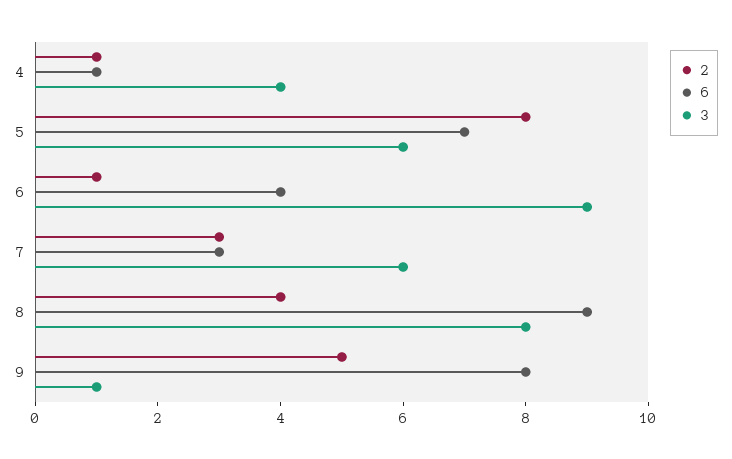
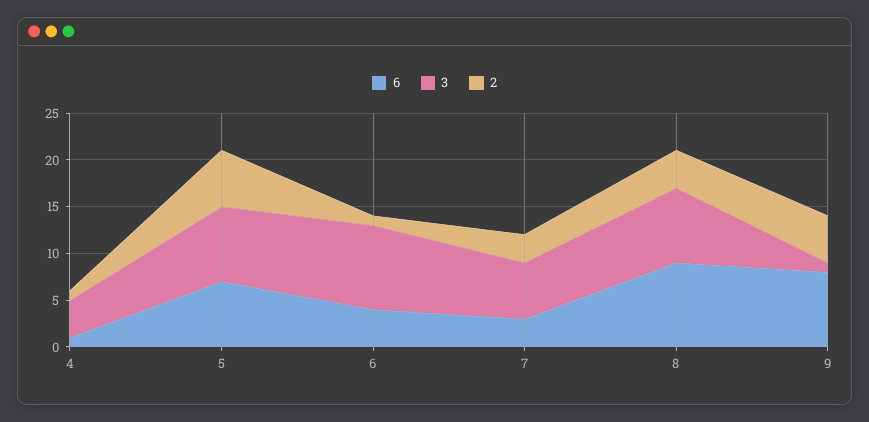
2, 5: 8 -> 6
3, 5: 6 -> 8

